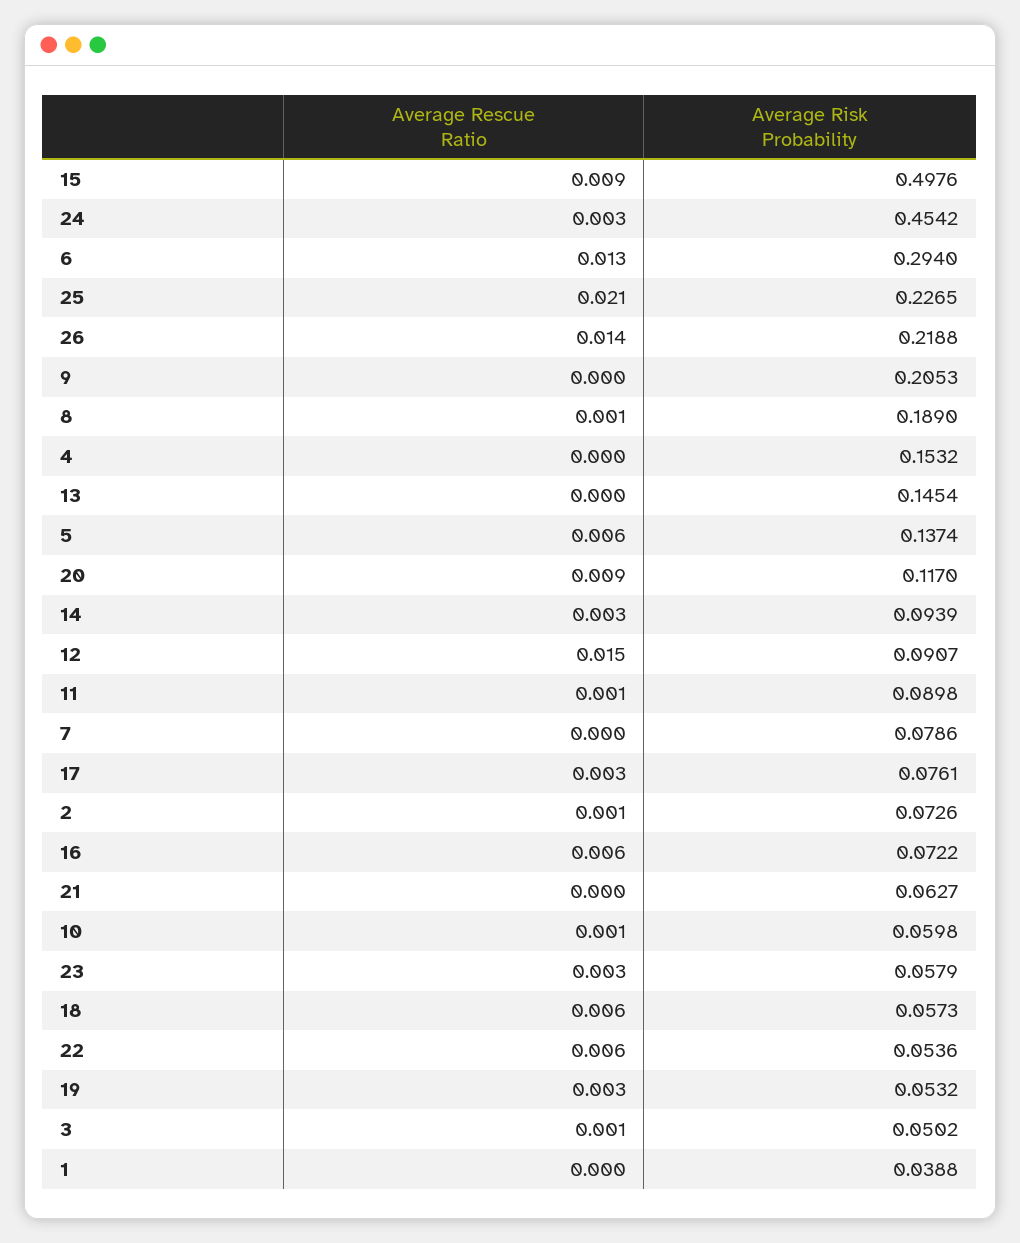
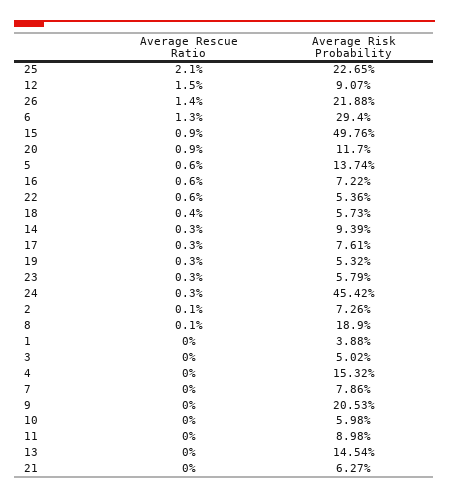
Average Rescue Ratio, 11: 0.001 -> 0
Average Rescue Ratio, 10: 0.001 -> 0
Average Rescue Ratio, 18: 0.006 -> 0.004
Average Rescue Ratio, 3: 0.001 -> 0

